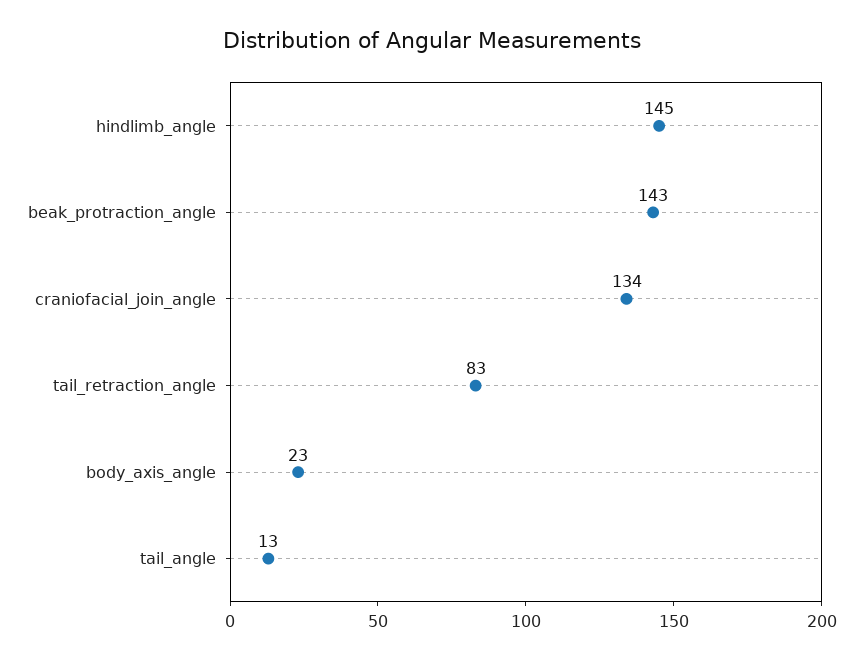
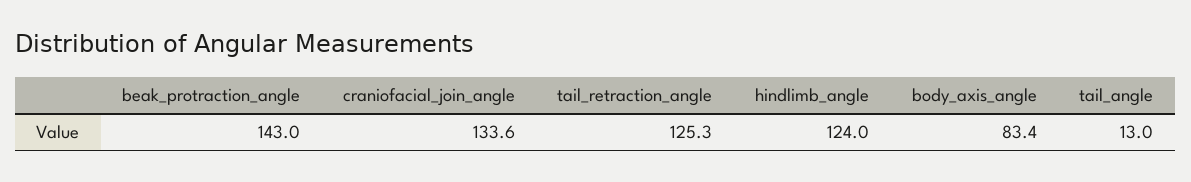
hindlimb_angle: 145 -> 124
tail_retraction_angle: 83 -> 125.3
body_axis_angle: 23 -> 83.4

